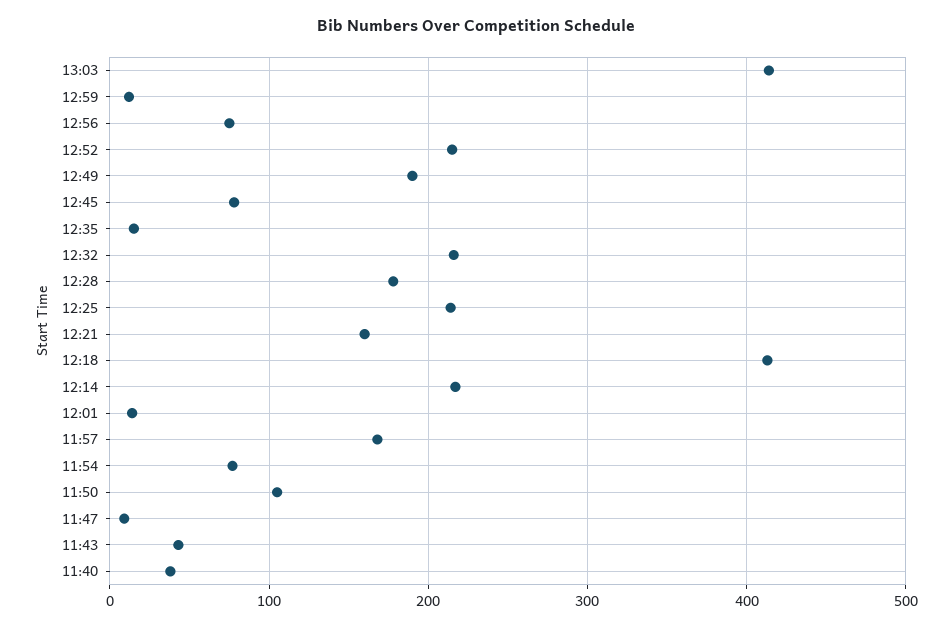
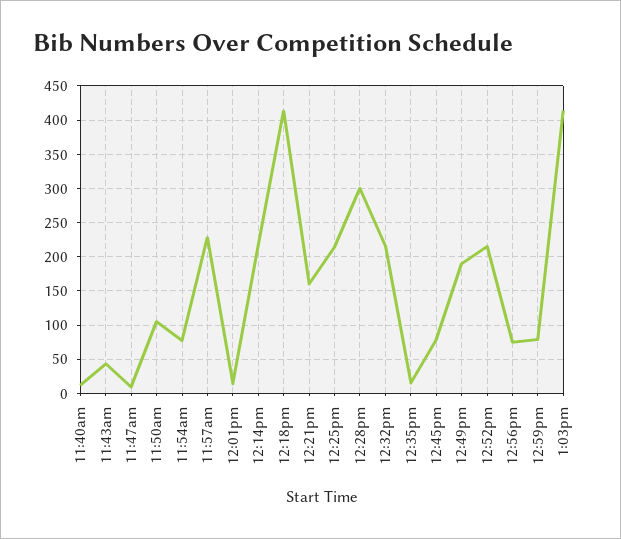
12:59: 10 -> 80
12:28: 180 -> 300
11:57: 170 -> 230
11:40: 40 -> 10

